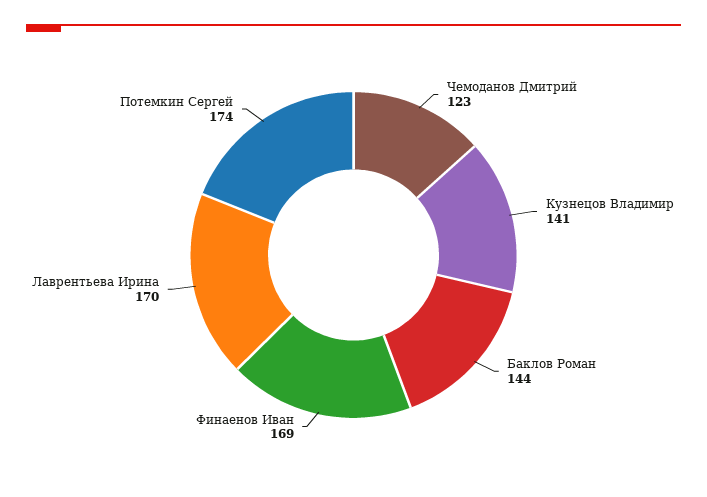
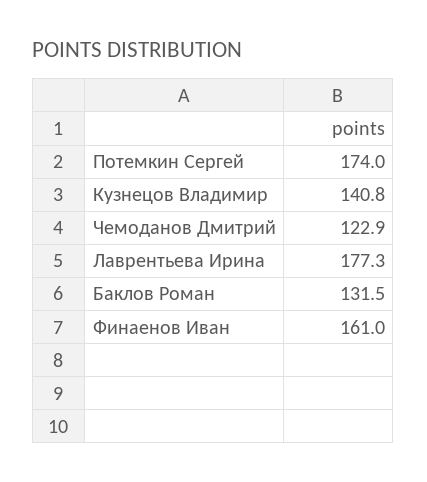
Баклов Роман: 144 -> 131.5
Финаенов Иван: 169 -> 161
Лаврентьева Ирина: 170 -> 177.3

